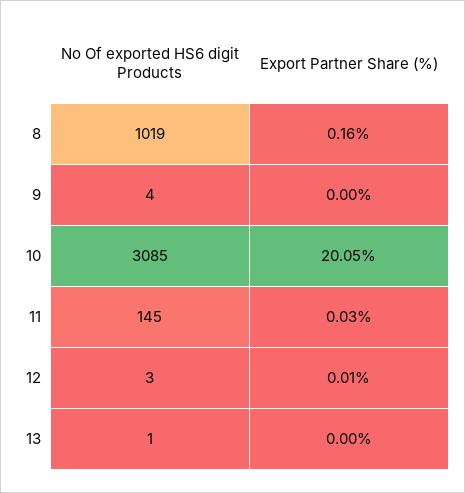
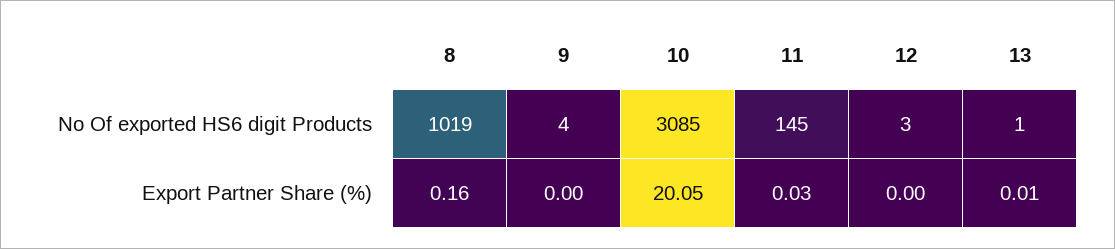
Export Partner Share (%), 12: 0.01 -> 0
Export Partner Share (%), 13: 0 -> 0.01

